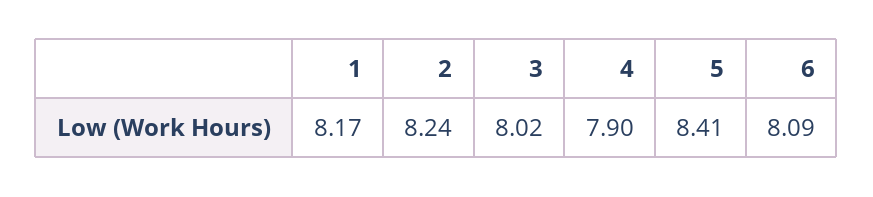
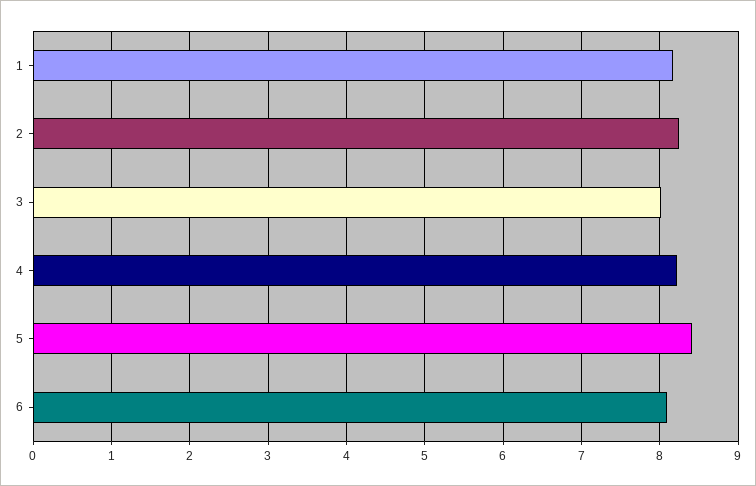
4: 7.9 -> 8.2

